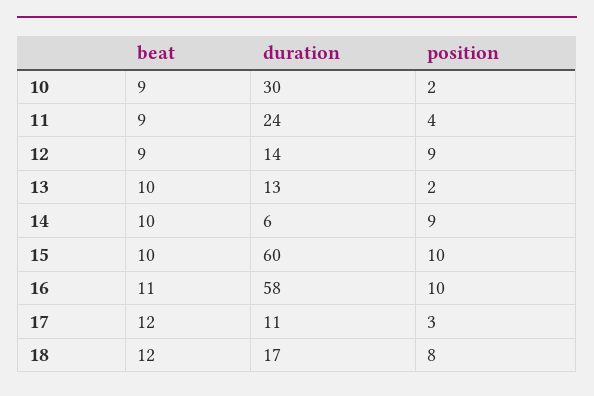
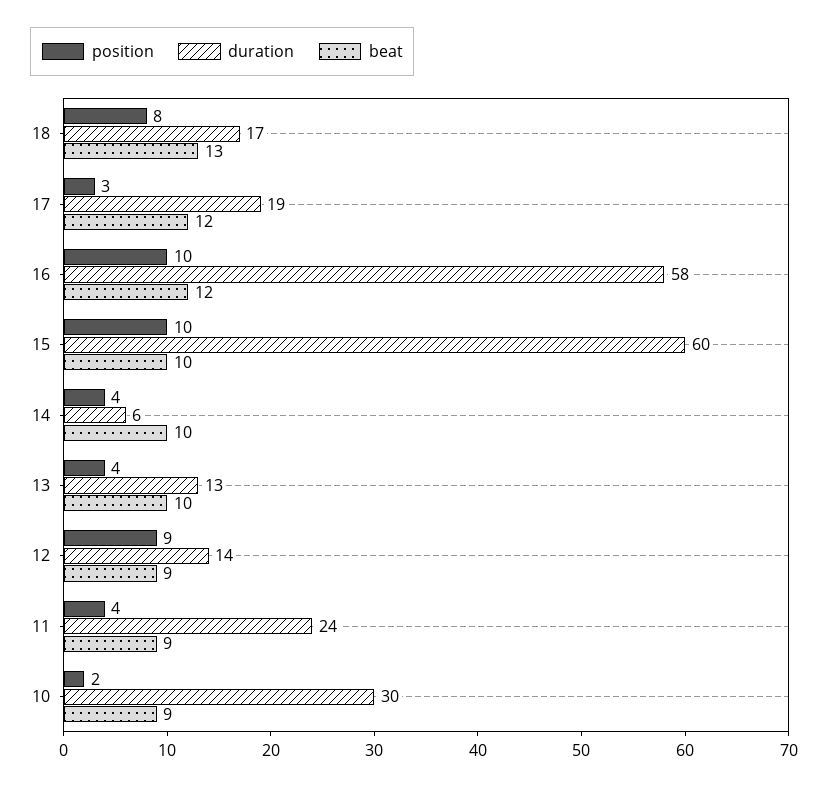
position, 13: 2 -> 4
position, 14: 9 -> 4
beat, 16: 11 -> 12
duration, 17: 11 -> 19
beat, 18: 12 -> 13

